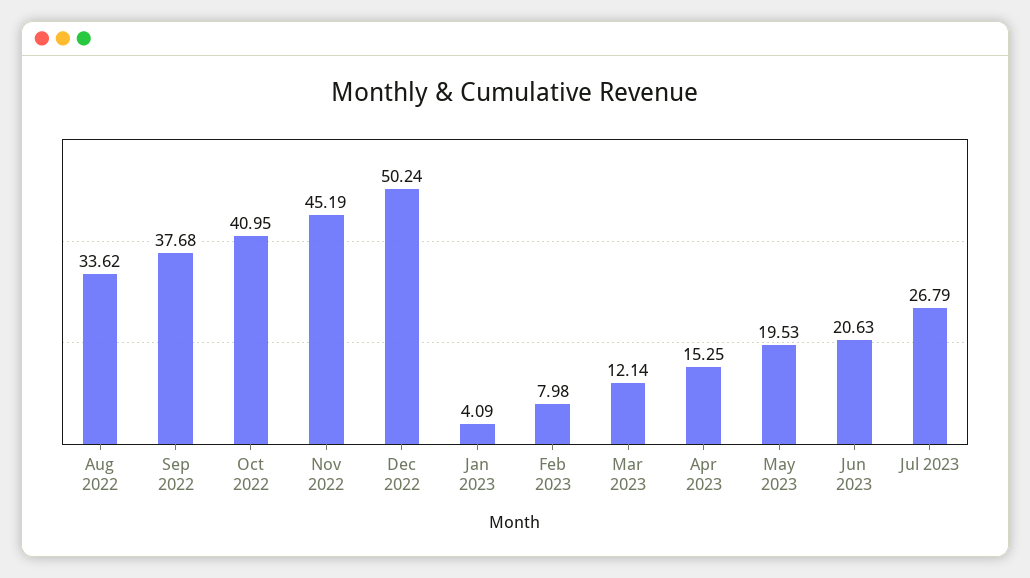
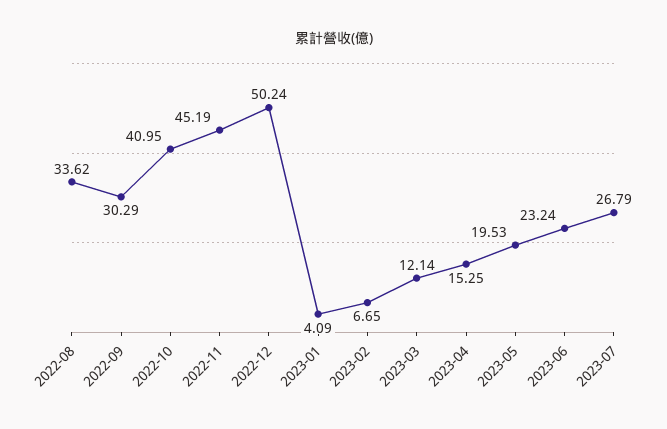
Sep 2022: 37.68 -> 30.29
Feb 2023: 7.98 -> 6.65
Jun 2023: 20.63 -> 23.24

